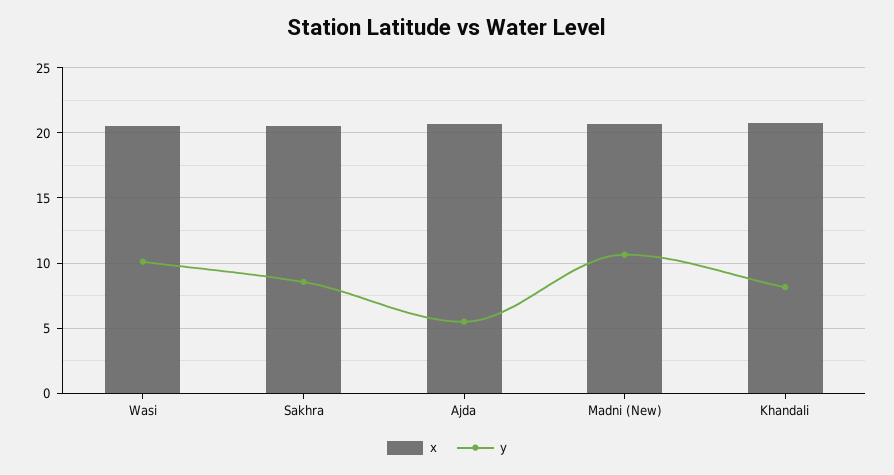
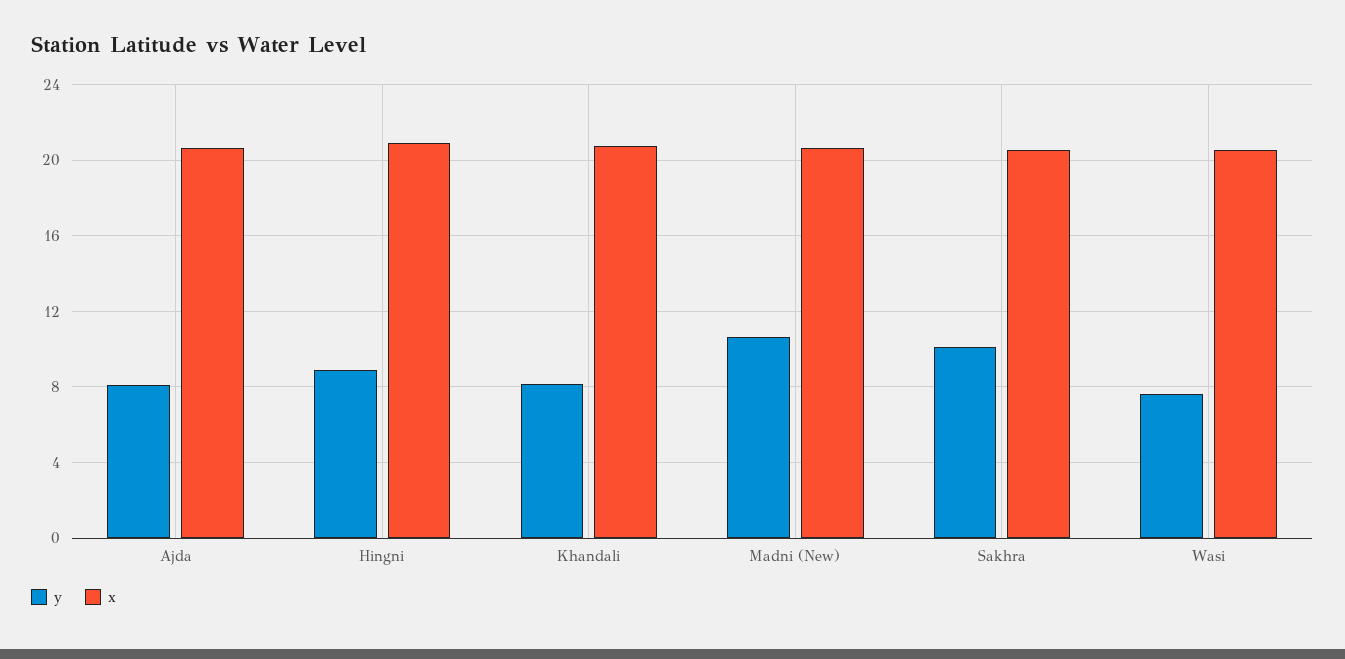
y, Wasi: 10 -> 7.5
y, Sakhra: 8.5 -> 10
y, Ajda: 5.5 -> 8
y, Hingni: none -> 9
x, Hingni: none -> 21

